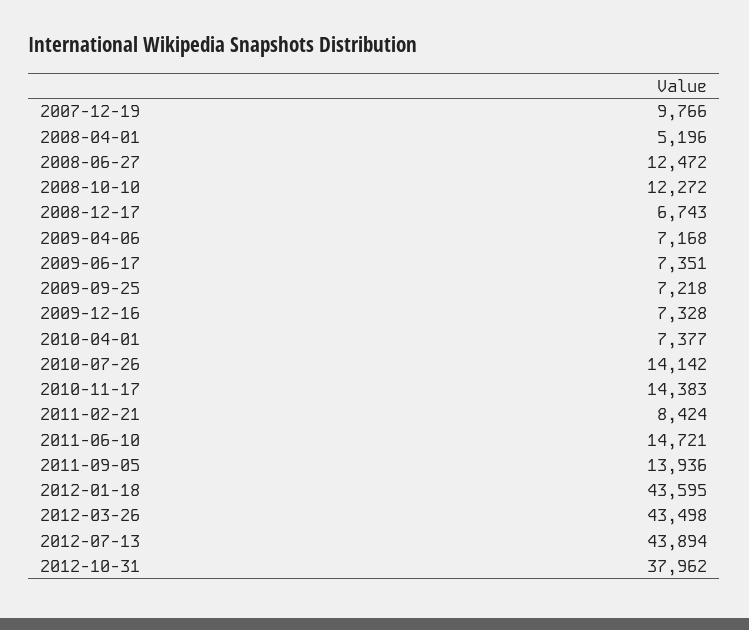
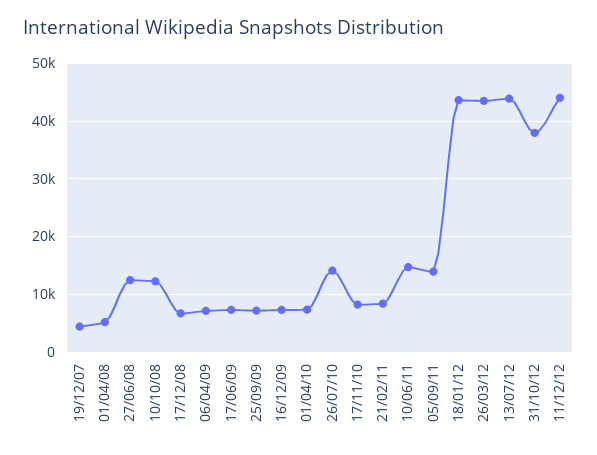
2007-12-19: 9766 -> 4000
2010-11-17: 14383 -> 8000
11/12/12: none -> 44000

